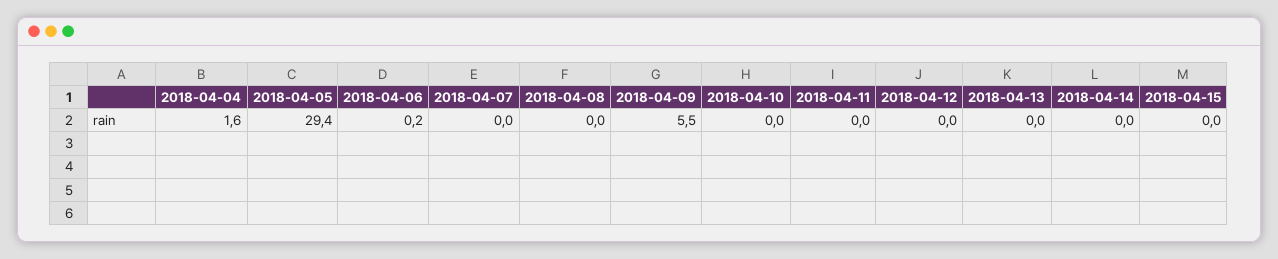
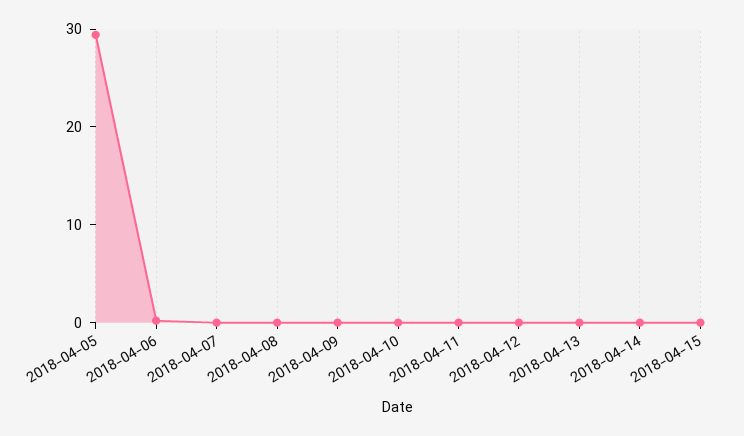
2018-04-04: 1.6 -> none
2018-04-09: 5.5 -> 0

